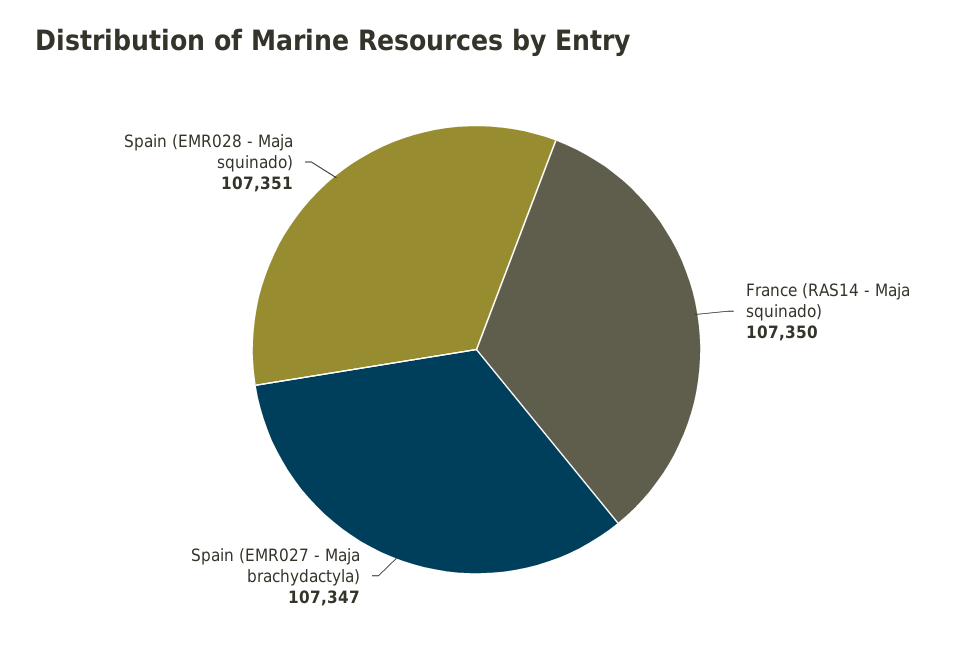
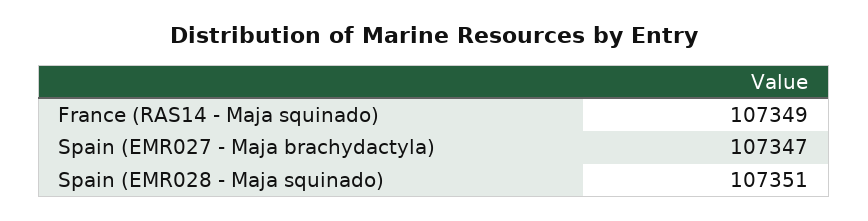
France (RAS14 - Maja squinado): 107350 -> 107349

